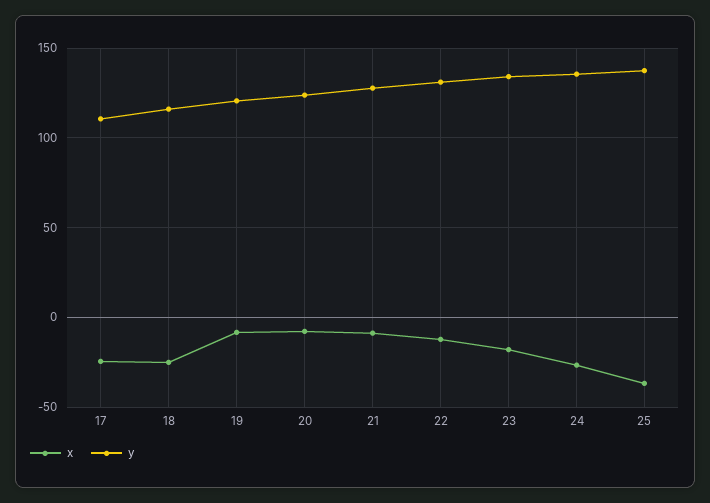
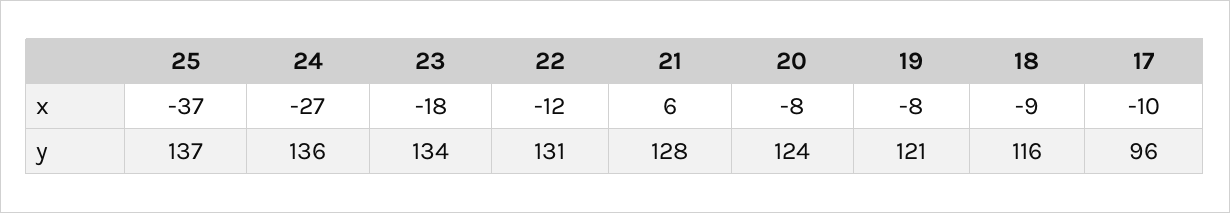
x, 17: -25 -> -10
y, 17: 110 -> 96
x, 18: -25 -> -9
x, 21: -10 -> 6

